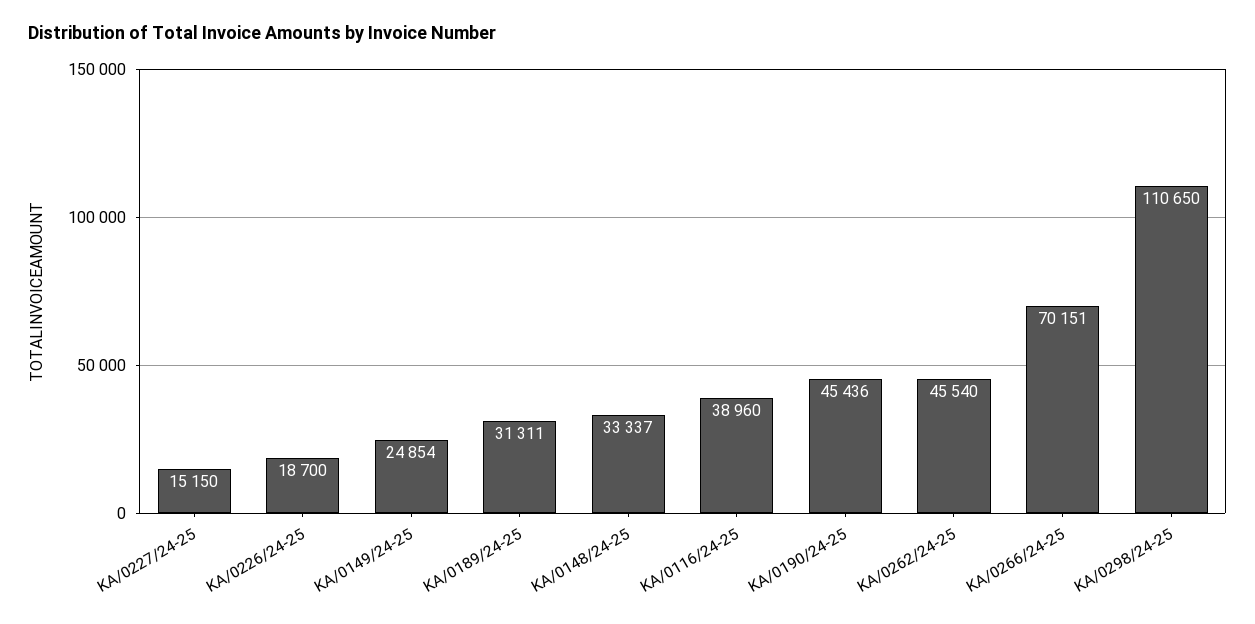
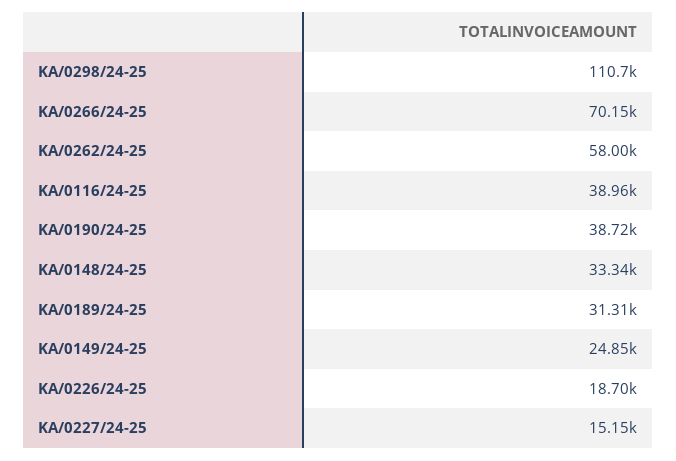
KA/0190/24-25: 45436 -> 38720
KA/0262/24-25: 45540 -> 58000

